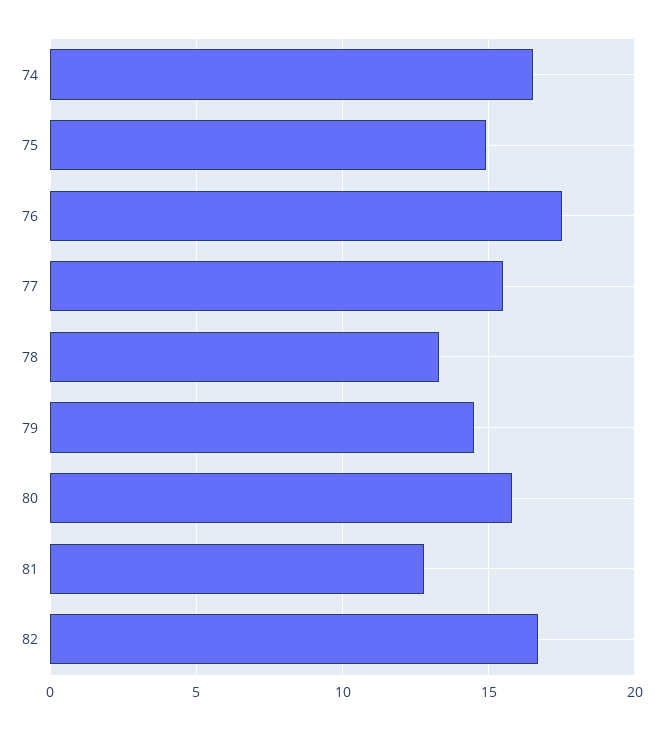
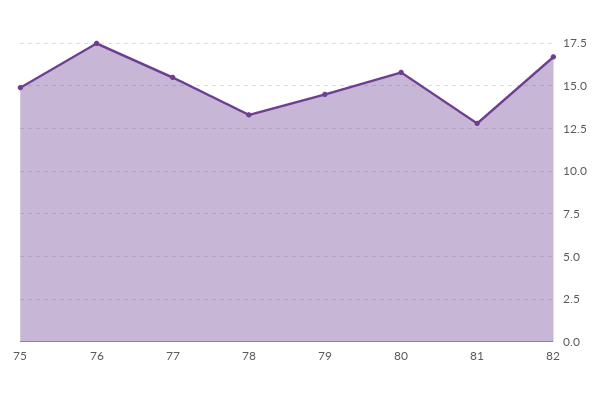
74: 16.5 -> none

